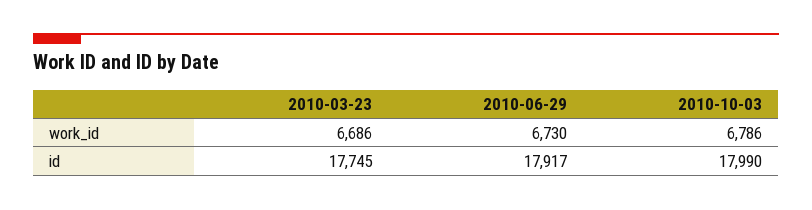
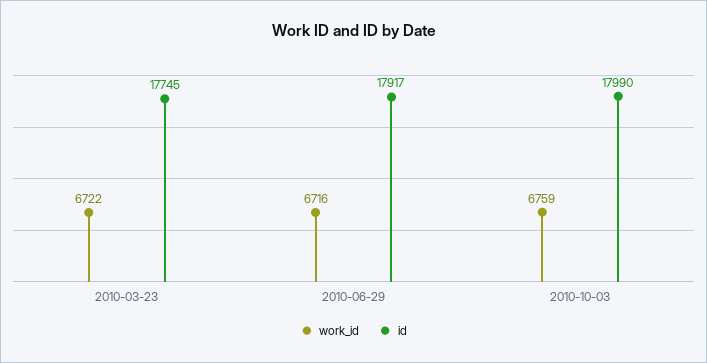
work_id, 2010-03-23: 6686 -> 6722
work_id, 2010-06-29: 6730 -> 6716
work_id, 2010-10-03: 6786 -> 6759

